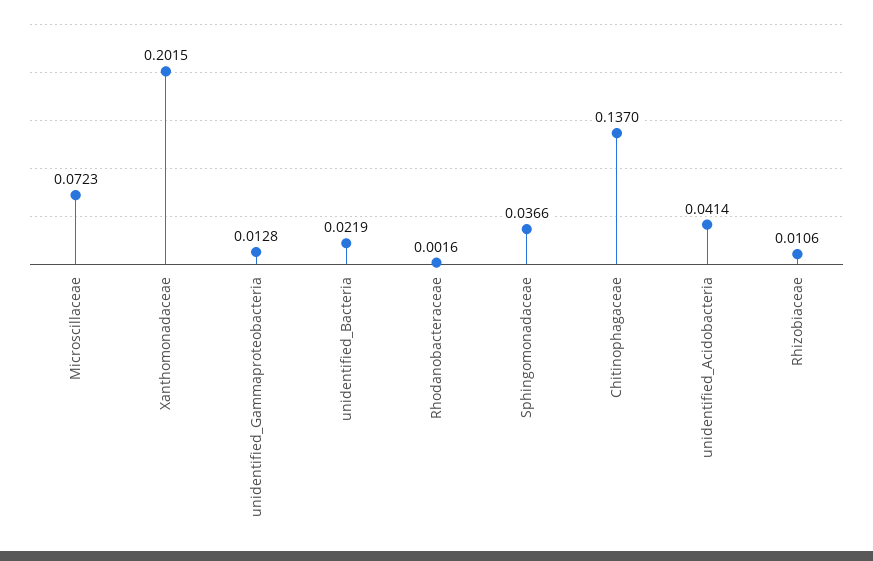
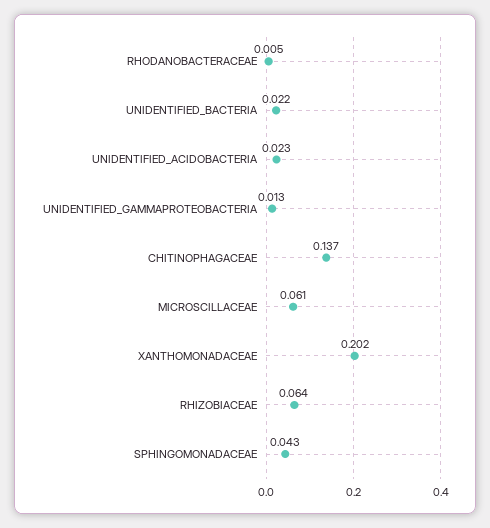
Microscillaceae: 0.0723 -> 0.061
Rhodanobacteraceae: 0.0016 -> 0.005
Sphingomonadaceae: 0.0366 -> 0.043
unidentified_Acidobacteria: 0.0414 -> 0.023
Rhizobiaceae: 0.0106 -> 0.064

